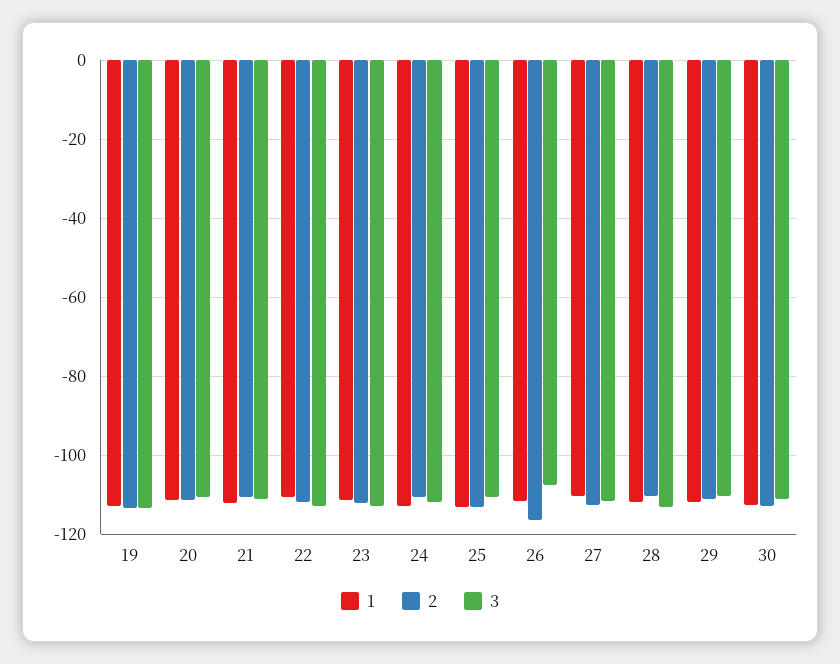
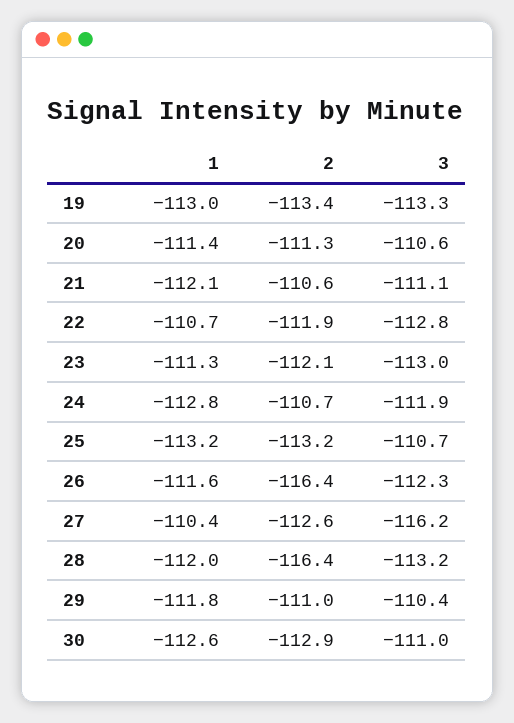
3, 26: -108 -> -112.3
3, 27: -112 -> -116.2
2, 28: -110 -> -116.4

